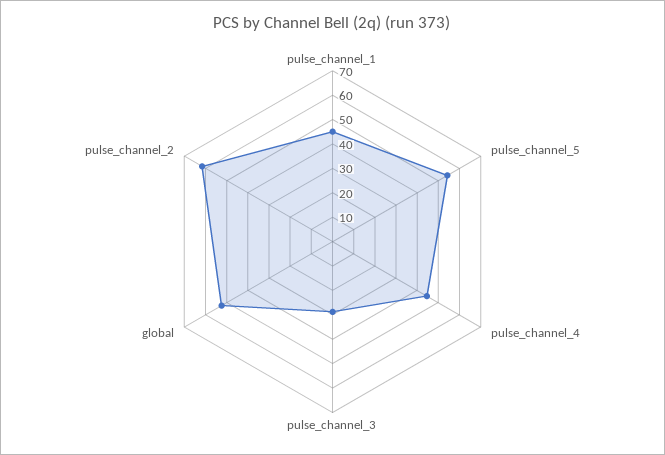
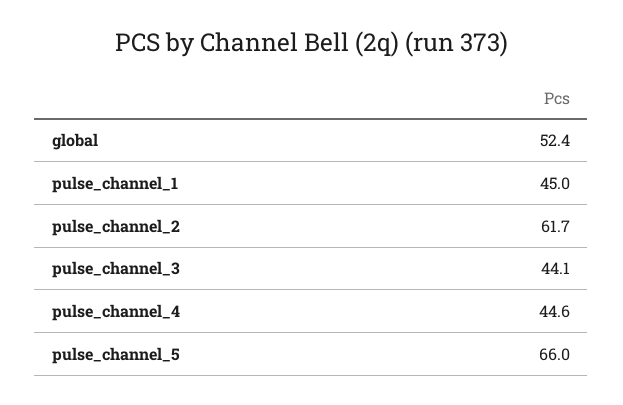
pulse_channel_5: 55 -> 66
pulse_channel_3: 30 -> 44.1

